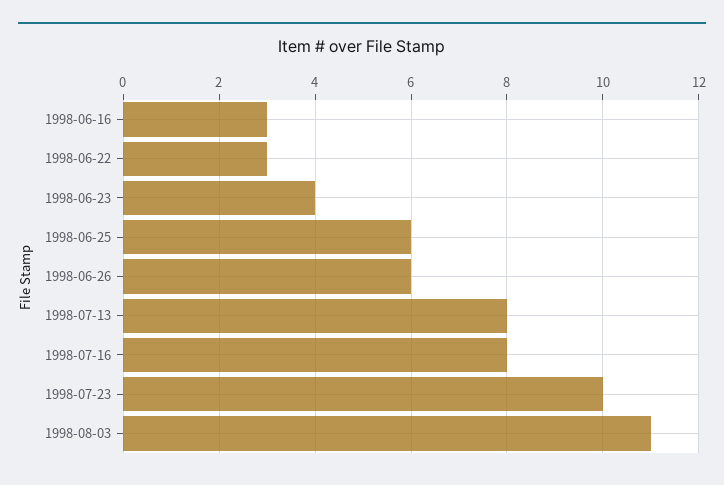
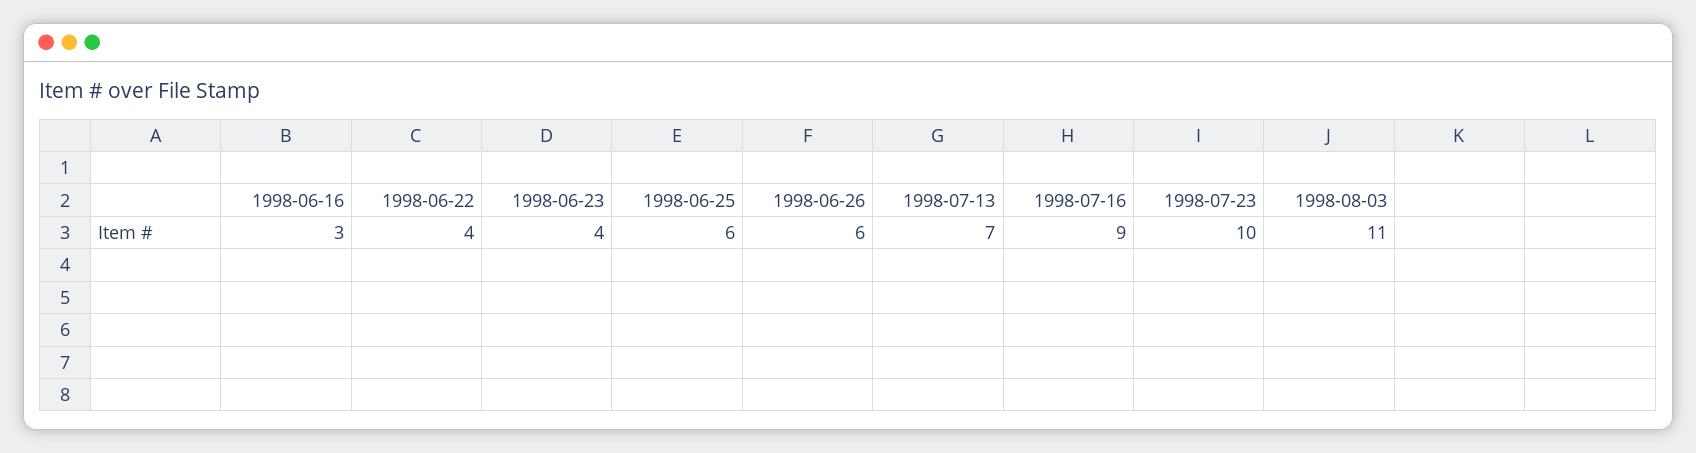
1998-06-22: 3 -> 4
1998-07-13: 8 -> 7
1998-07-16: 8 -> 9

